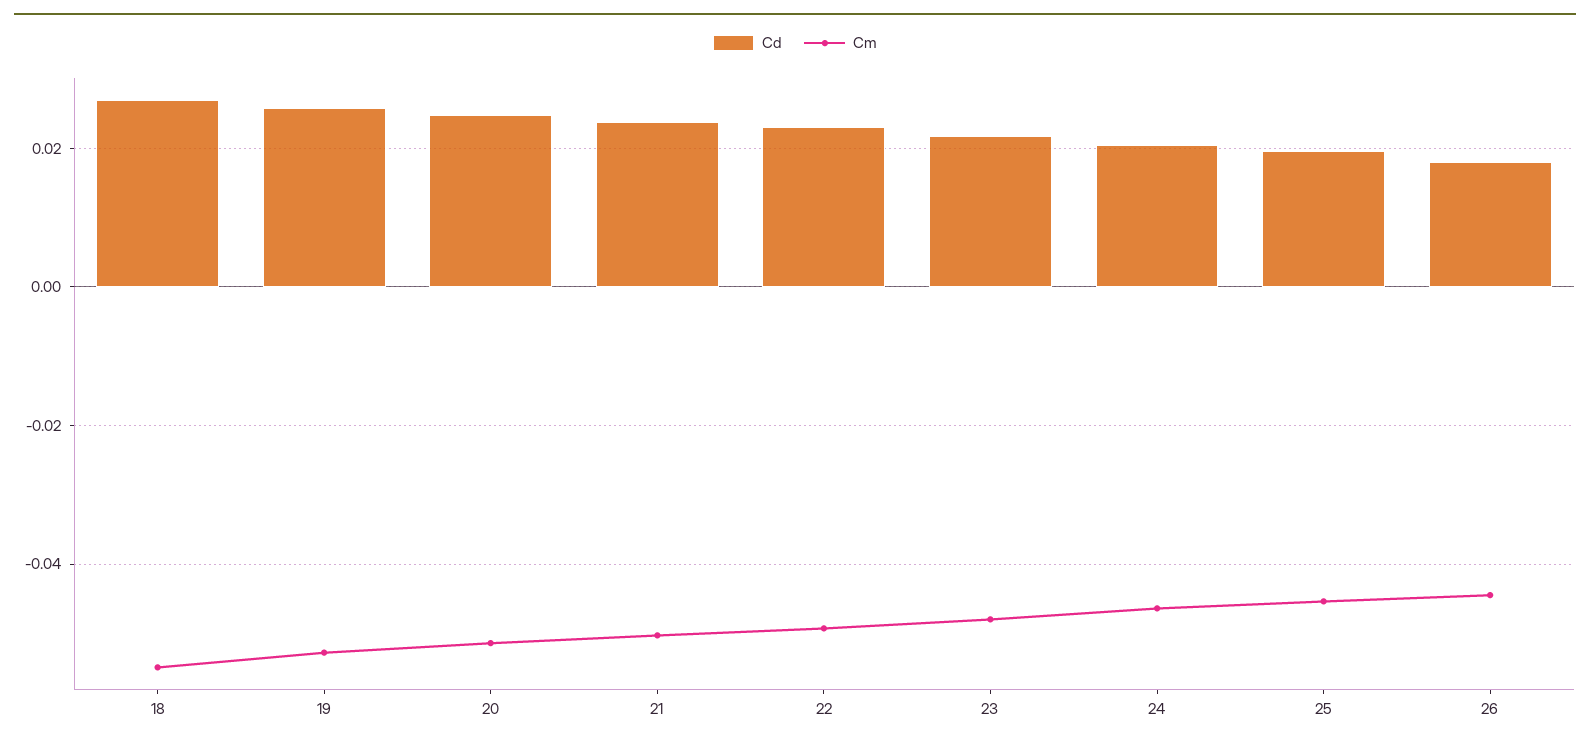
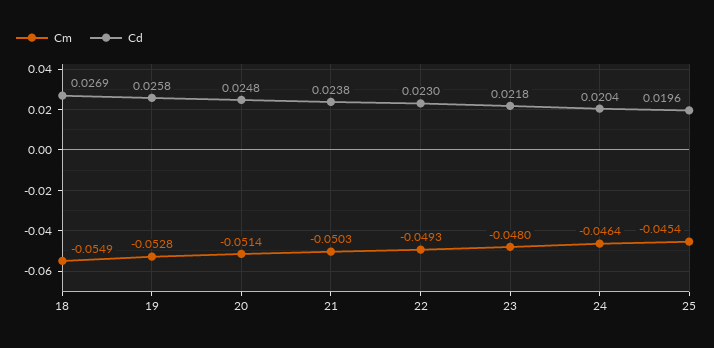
Cd, 26: 0.018 -> none
Cm, 26: -0.044 -> none

